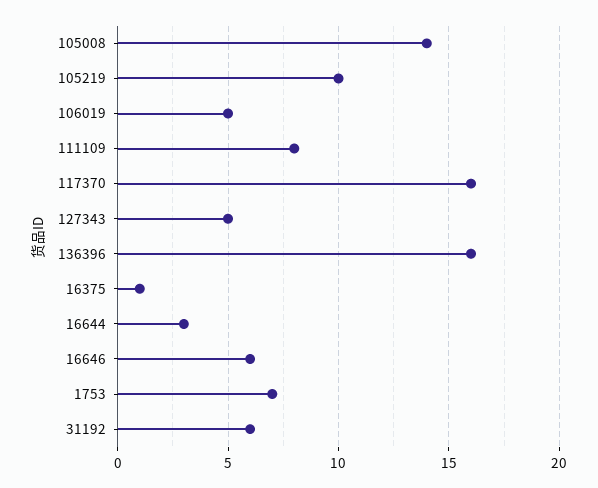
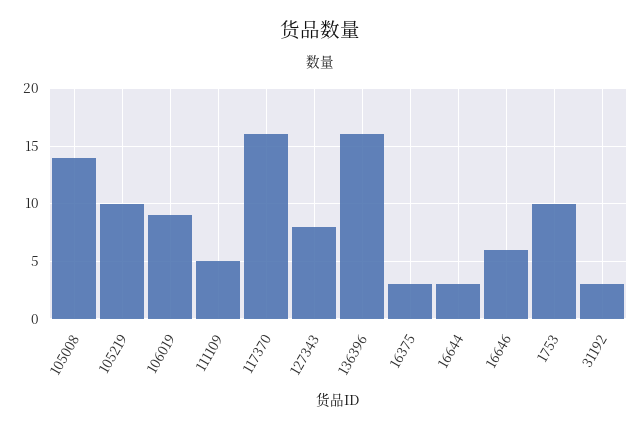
106019: 5 -> 9
111109: 8 -> 5
127343: 5 -> 8
16375: 1 -> 3
1753: 7 -> 10
31192: 6 -> 3

